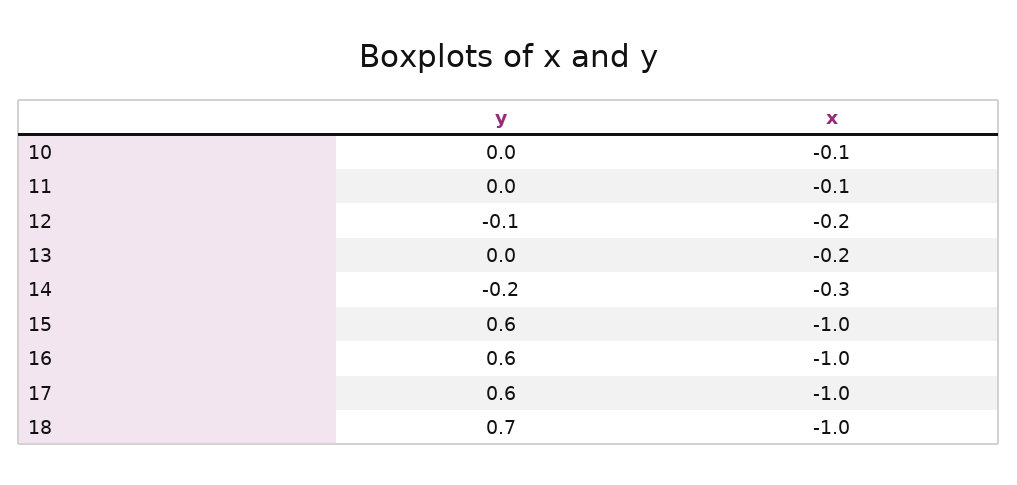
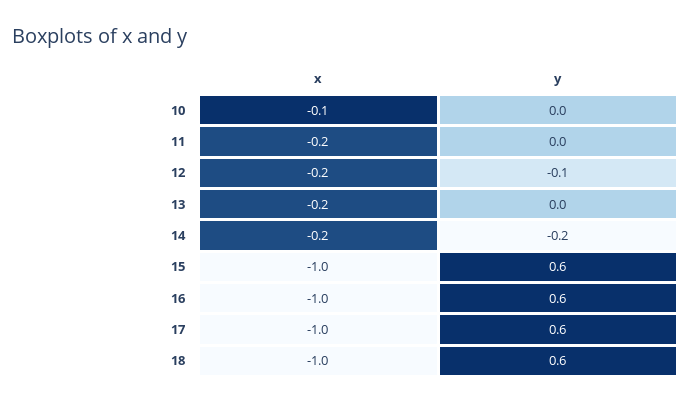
x, 11: -0.1 -> -0.2
x, 14: -0.3 -> -0.2
y, 18: 0.7 -> 0.6

